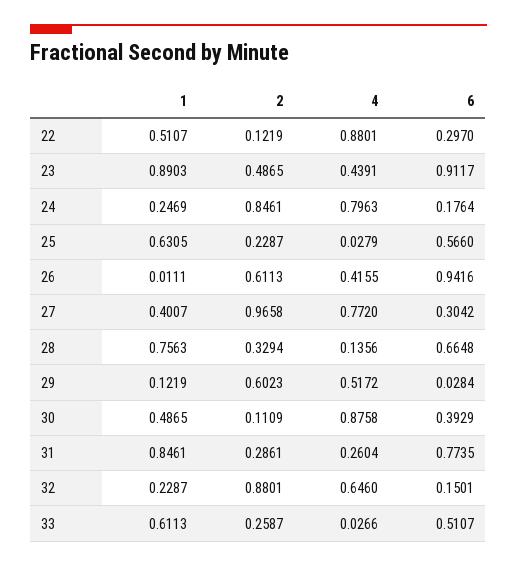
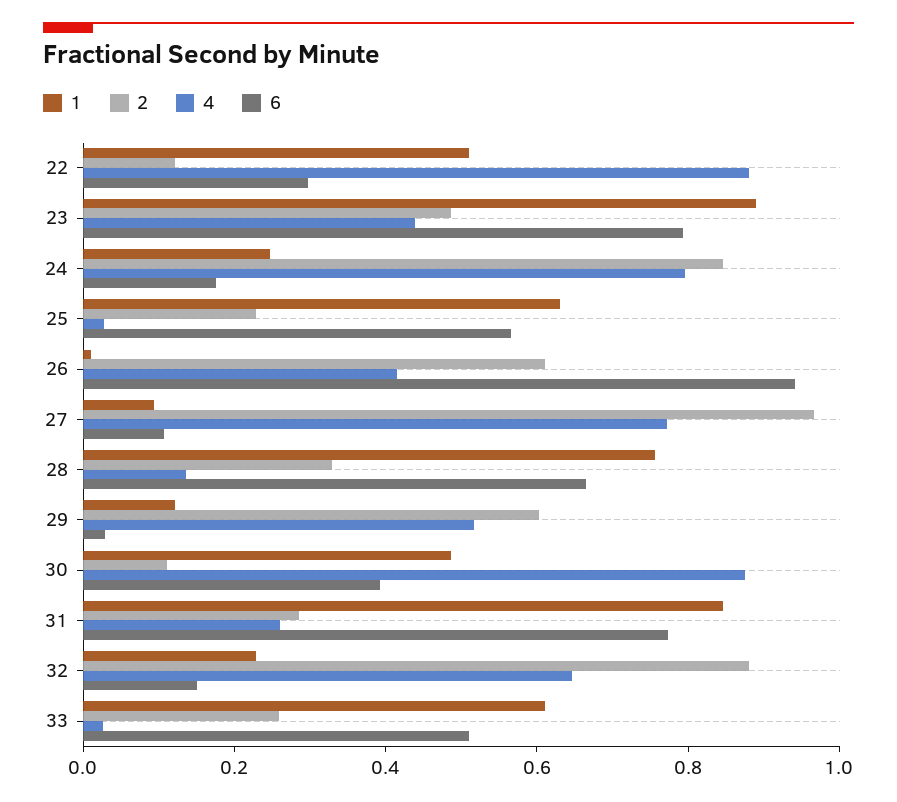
6, 23: 0.9117 -> 0.8
1, 27: 0.4007 -> 0.1
6, 27: 0.3042 -> 0.1

